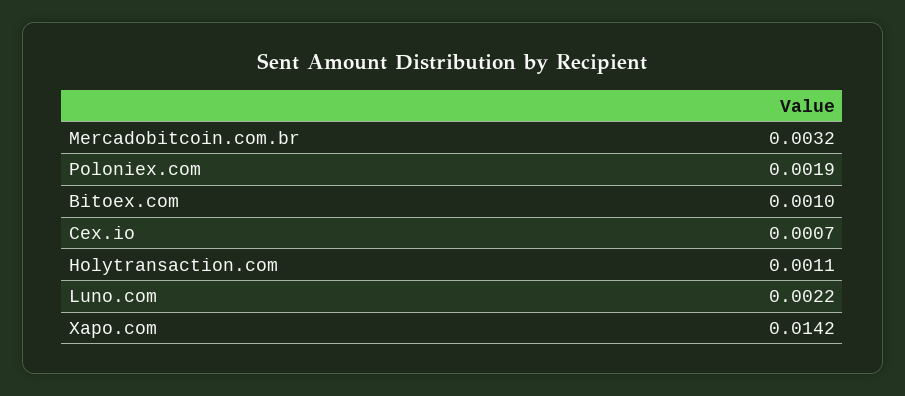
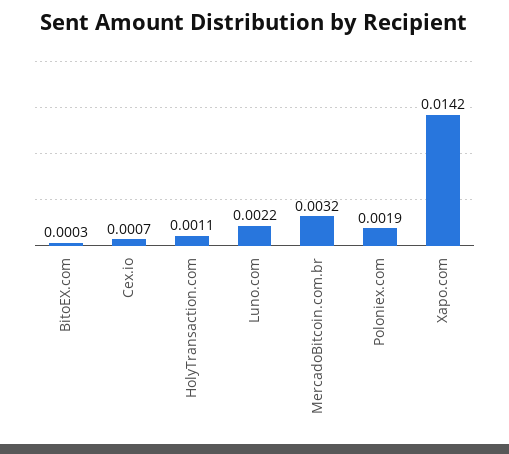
Bitoex.com: 0.001 -> 0.0003

